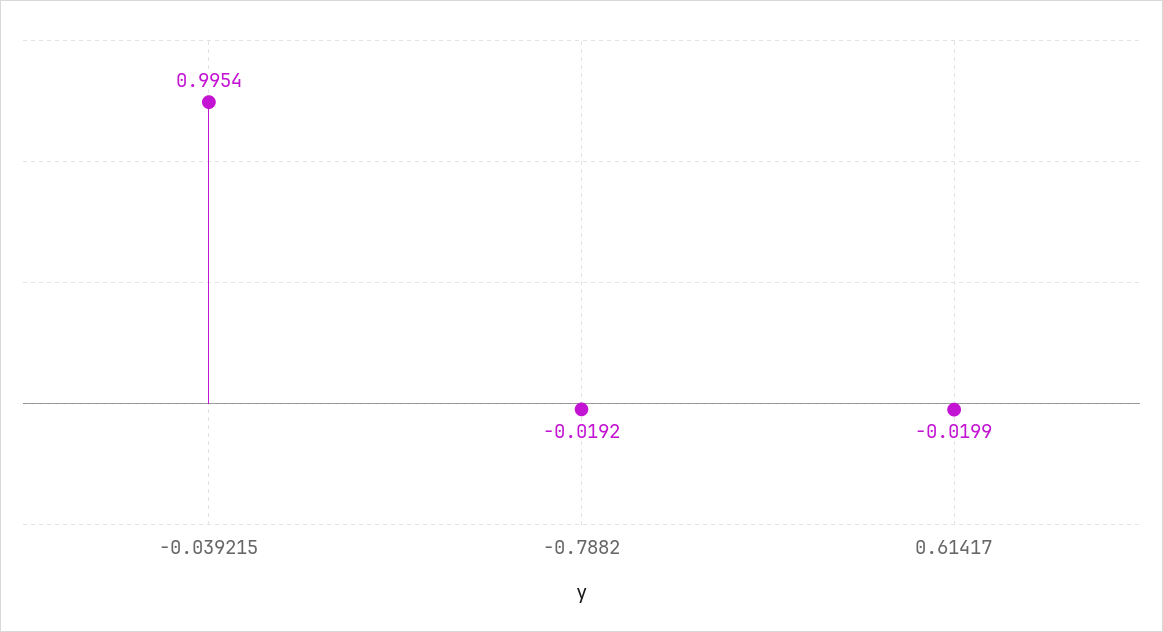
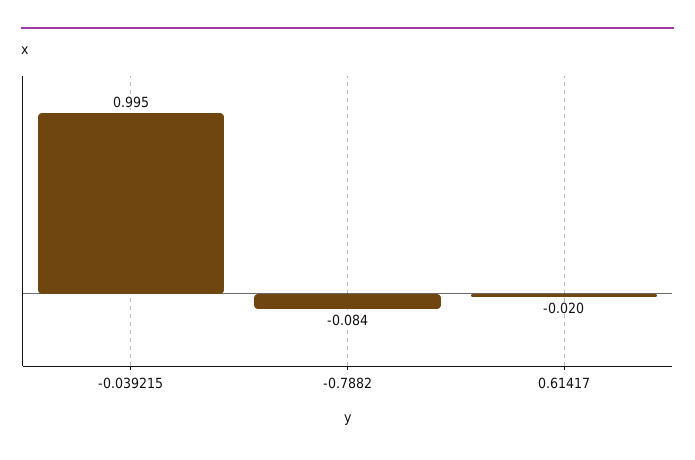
-0.7882: -0.0192 -> -0.084

